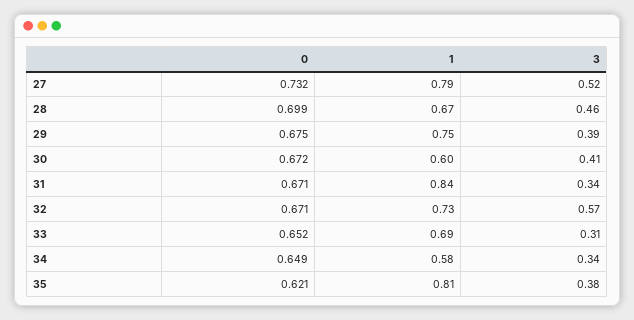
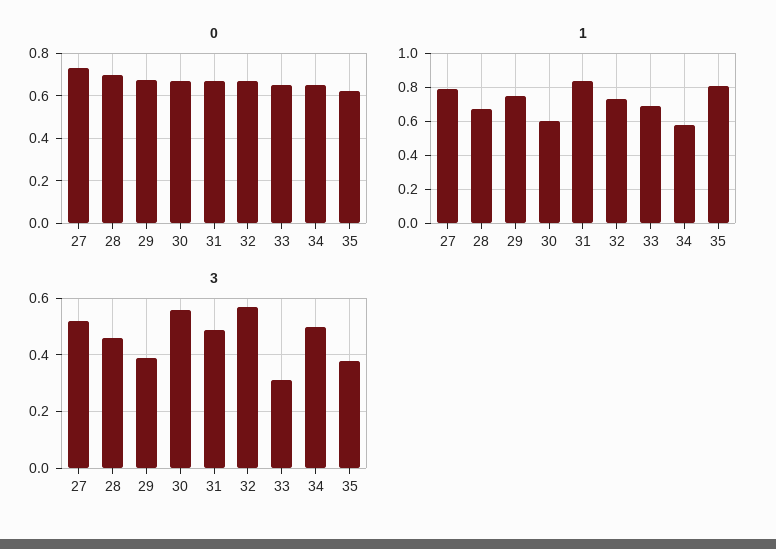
3, 30: 0.41 -> 0.55
3, 31: 0.34 -> 0.5
3, 34: 0.34 -> 0.5

